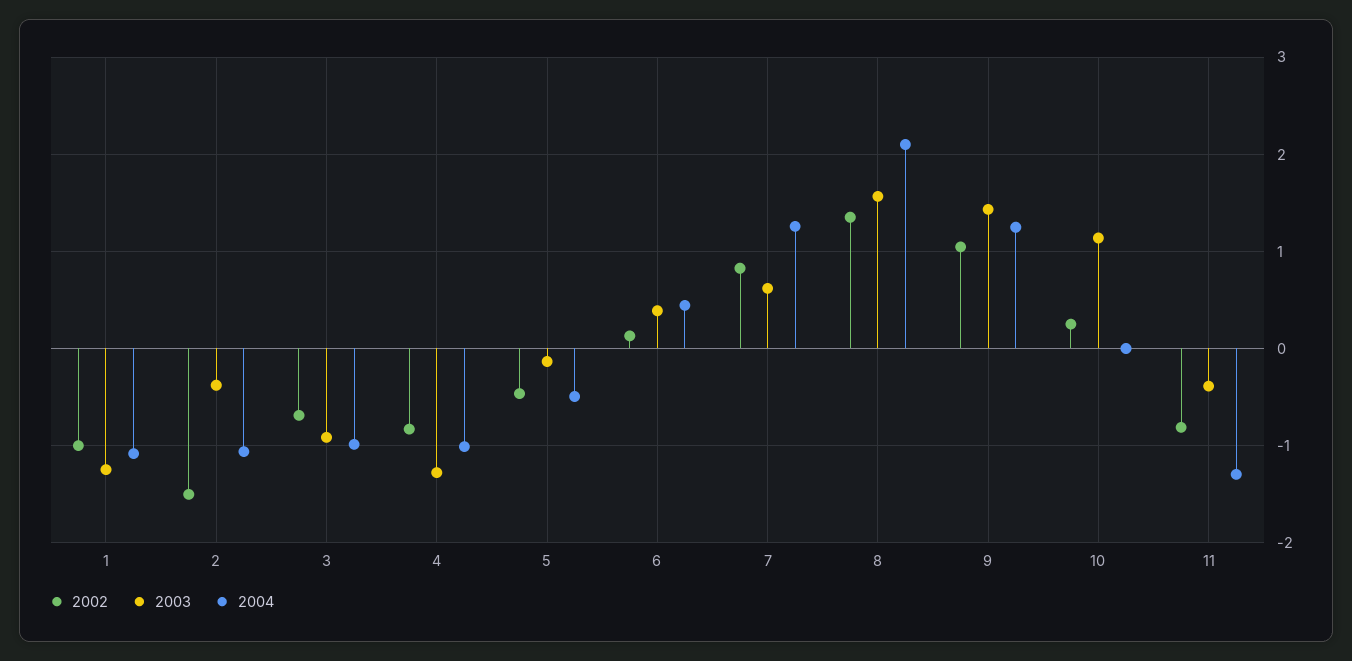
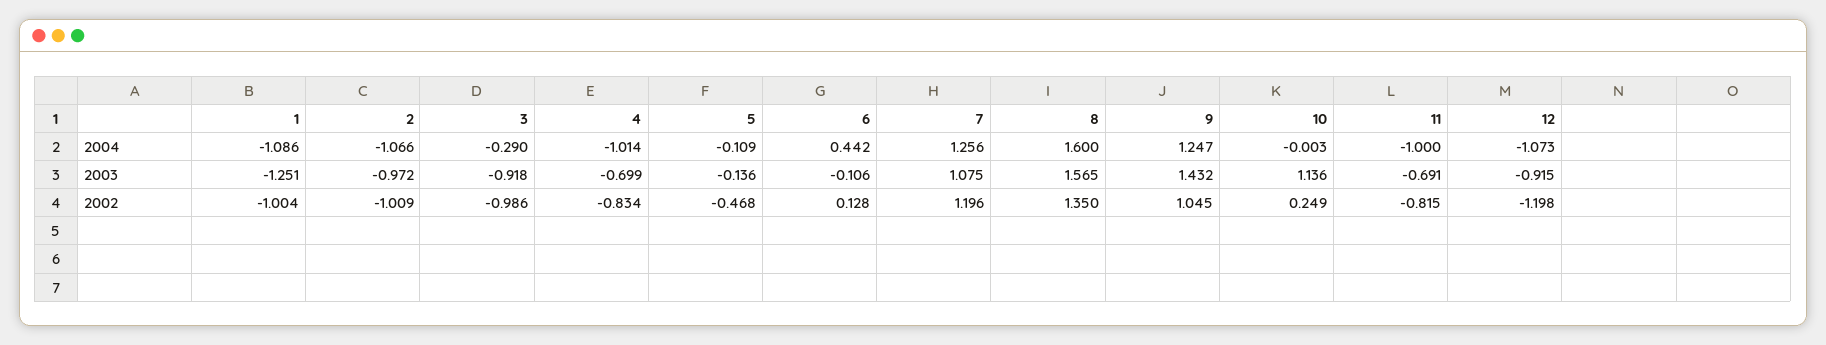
2002, 2: -1.5 -> -1.009
2003, 2: -0.4 -> -0.972
2002, 3: -0.7 -> -0.986
2004, 3: -1 -> -0.29
2003, 4: -1.3 -> -0.699
2004, 5: -0.5 -> -0.109
2003, 6: 0.4 -> -0.106
2002, 7: 0.8 -> 1.196
2003, 7: 0.6 -> 1.075
2004, 8: 2.1 -> 1.6
2003, 11: -0.4 -> -0.691
2004, 11: -1.3 -> -1
2004, 12: none -> -1.073
2003, 12: none -> -0.915
2002, 12: none -> -1.198

